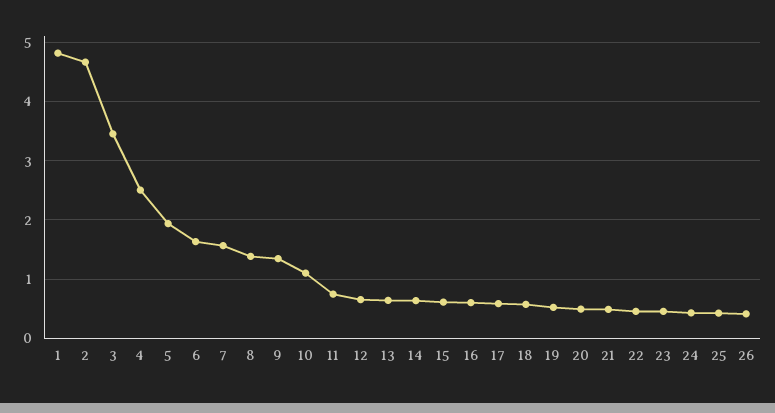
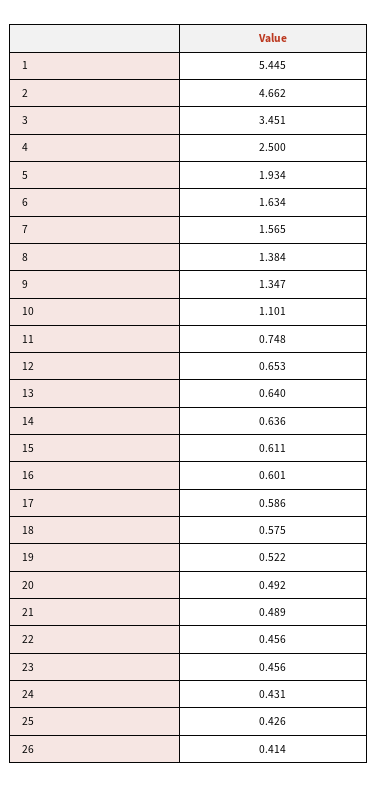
1: 4.8 -> 5.445

